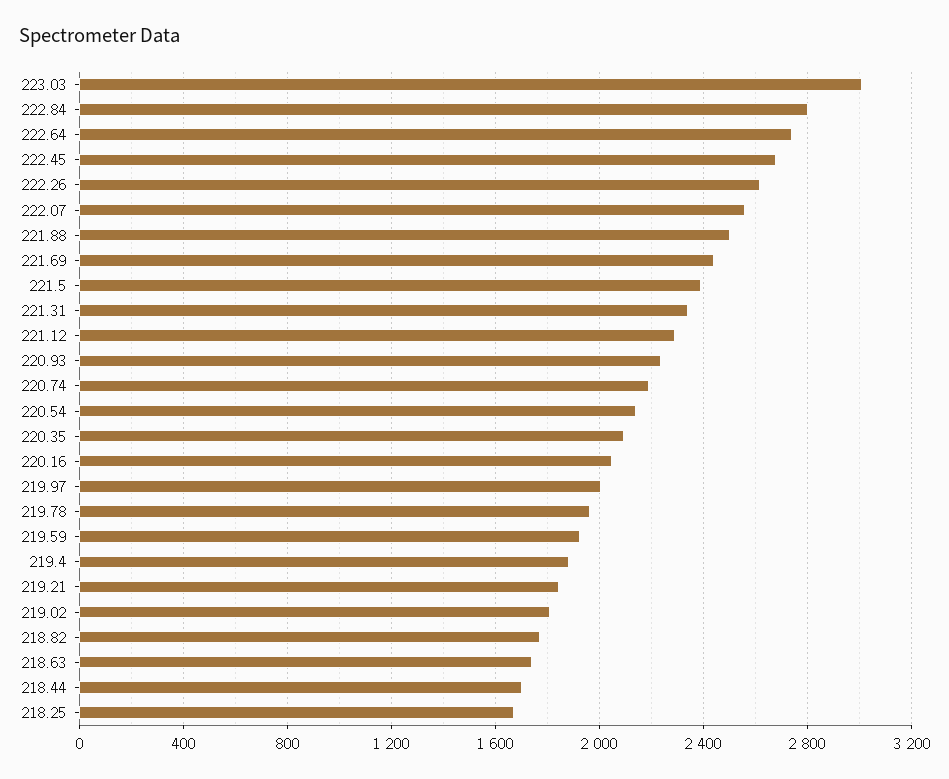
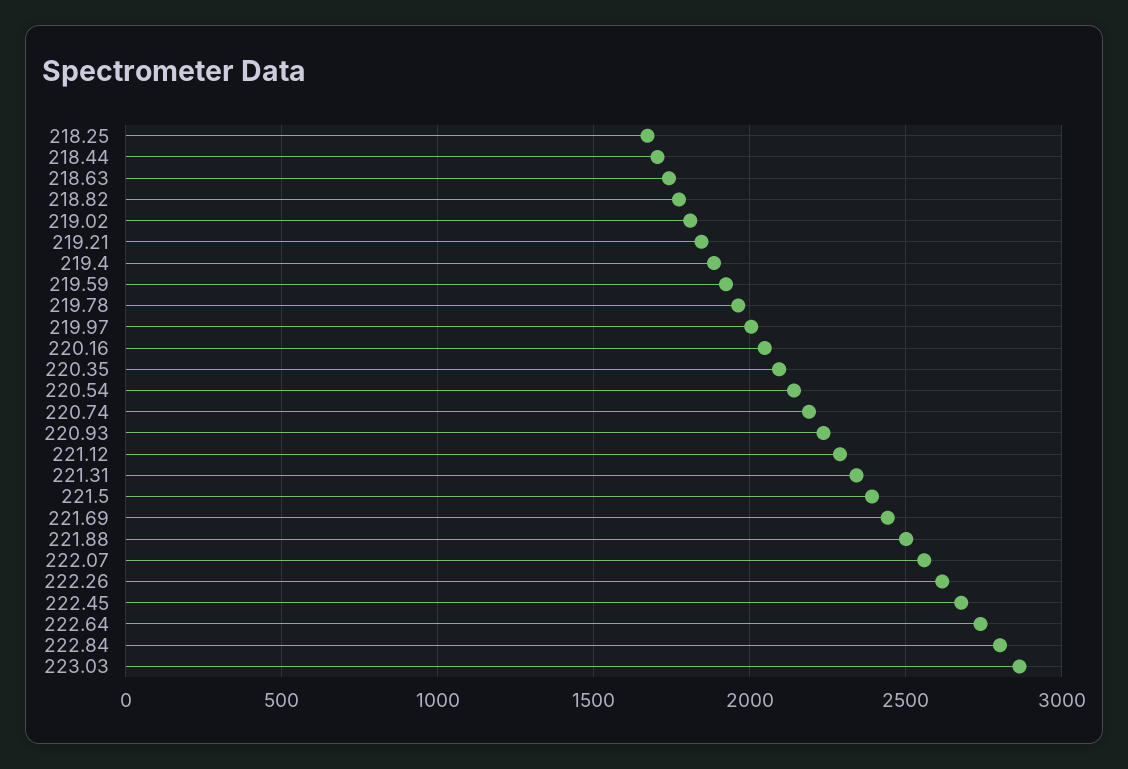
223.03: 3000 -> 2850

